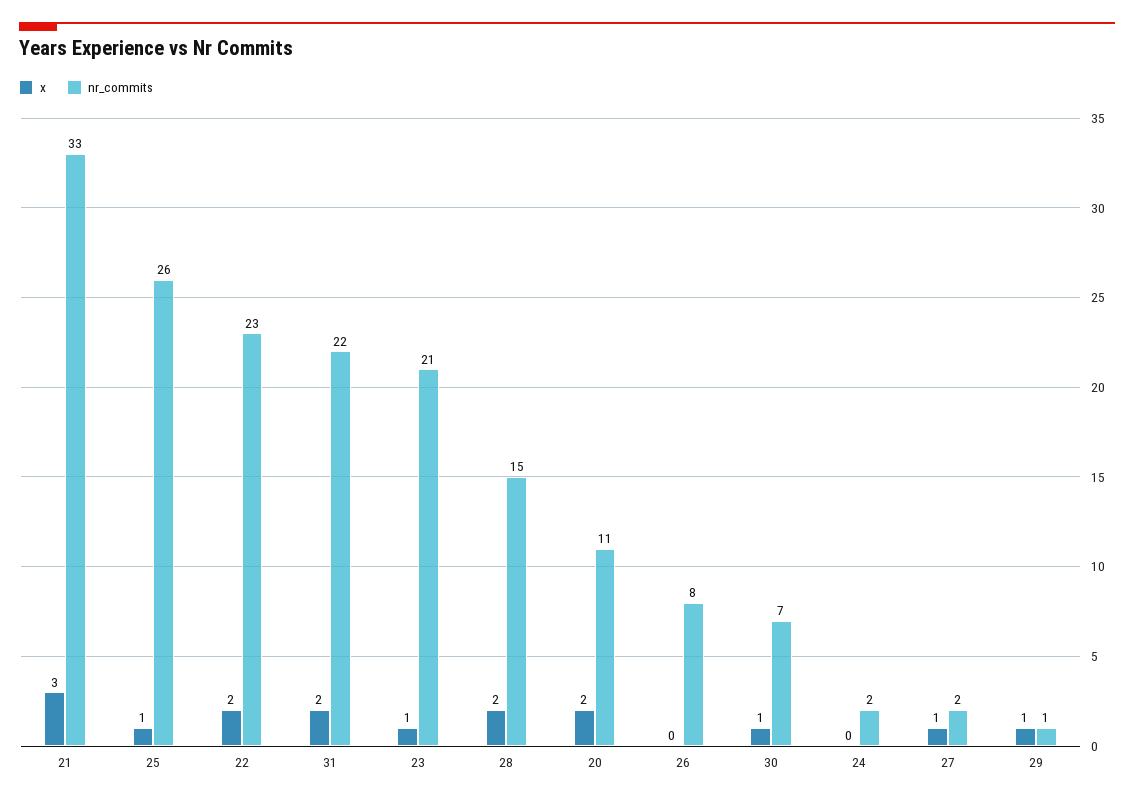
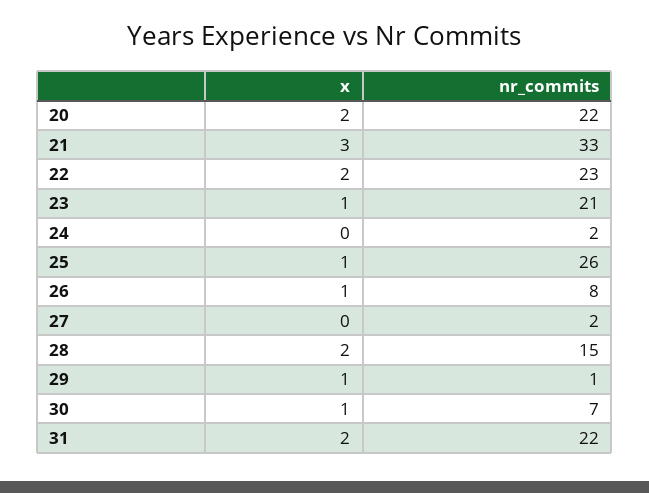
nr_commits, 20: 11 -> 22
x, 26: 0 -> 1
x, 27: 1 -> 0

